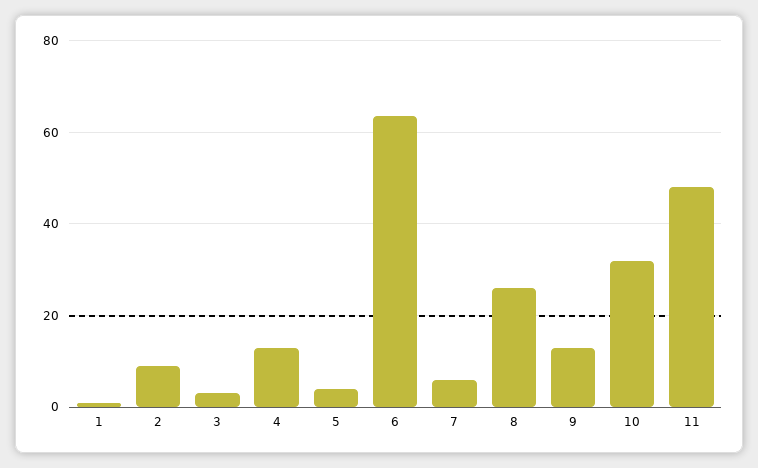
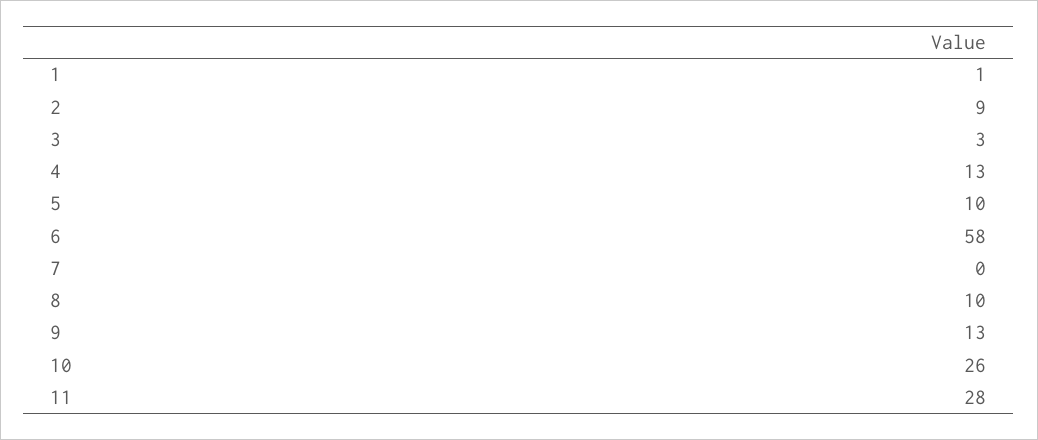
5: 4 -> 10
6: 64 -> 58
7: 6 -> 0
8: 26 -> 10
10: 32 -> 26
11: 48 -> 28

